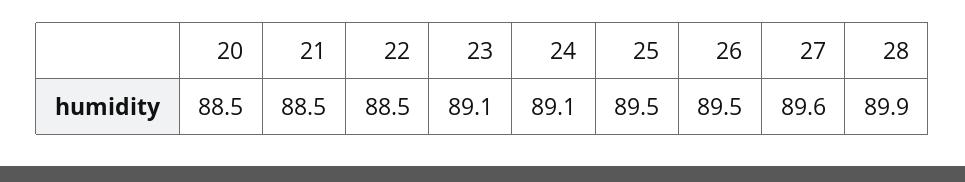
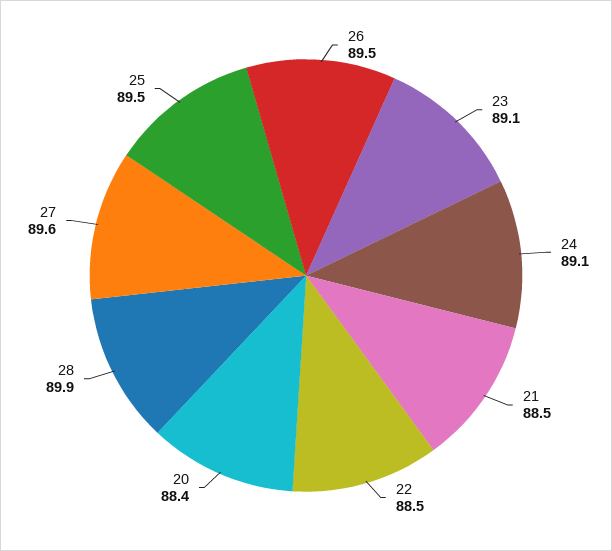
20: 88.5 -> 88.4

